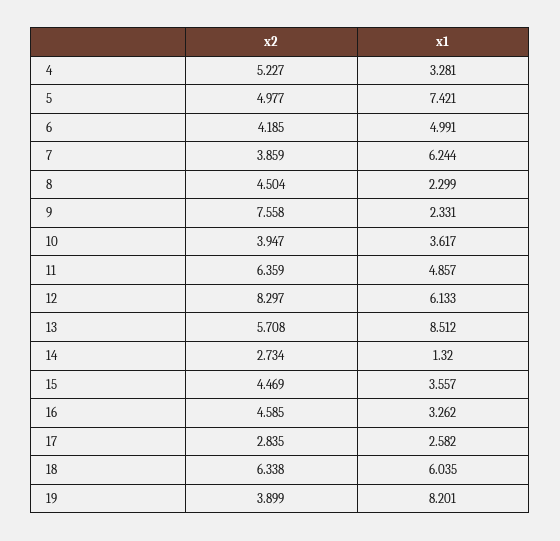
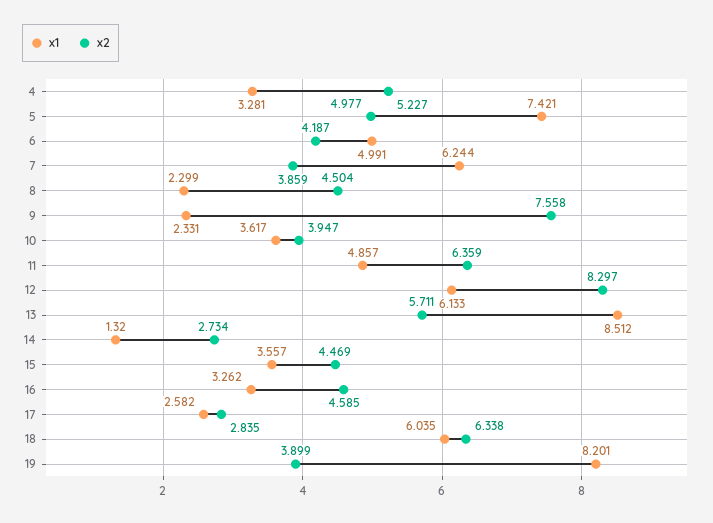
x2, 6: 4.185 -> 4.187
x2, 13: 5.708 -> 5.711

